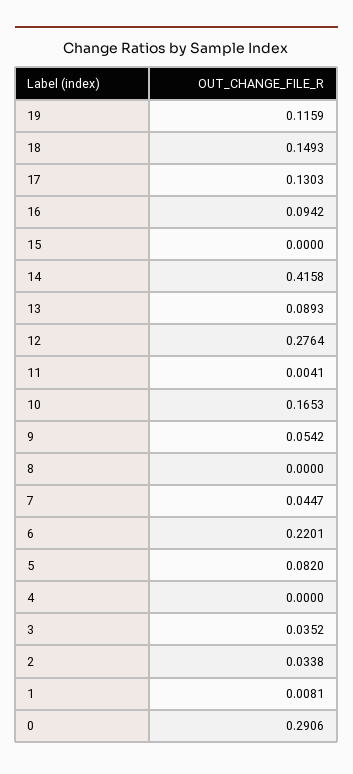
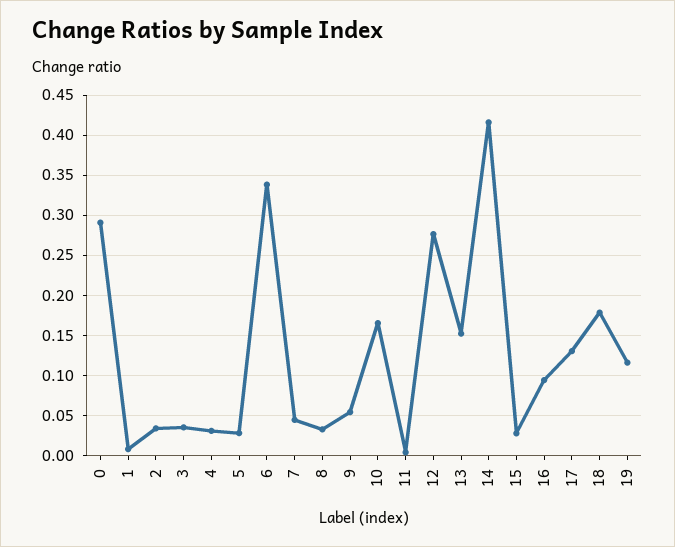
18: 0.1493 -> 0.18
15: 0 -> 0.03
13: 0.0893 -> 0.15
8: 0 -> 0.03
6: 0.2201 -> 0.34
5: 0.082 -> 0.03
4: 0 -> 0.03

